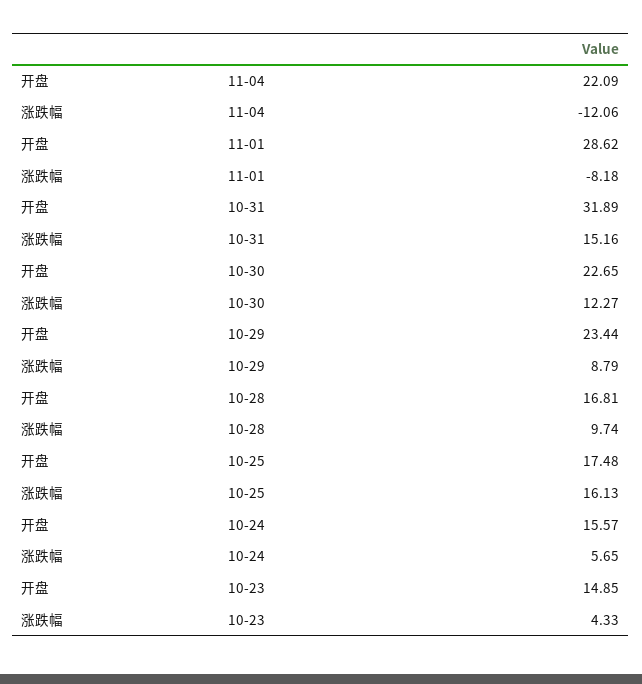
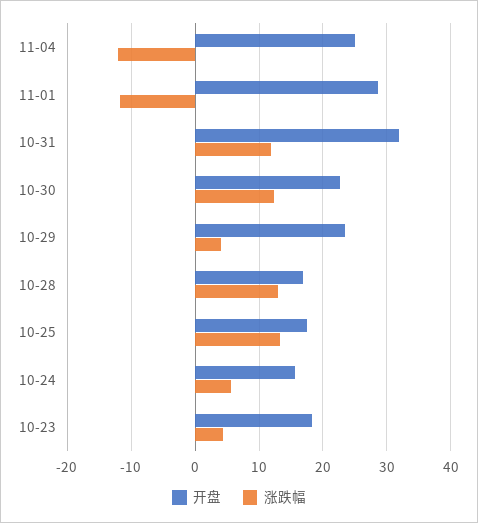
开盘, 11-04: 22.09 -> 25
涨跌幅, 11-01: -8.18 -> -12
涨跌幅, 10-31: 15.16 -> 12
涨跌幅, 10-29: 8.79 -> 4
涨跌幅, 10-28: 9.74 -> 13
涨跌幅, 10-25: 16.13 -> 13
开盘, 10-23: 14.85 -> 18

